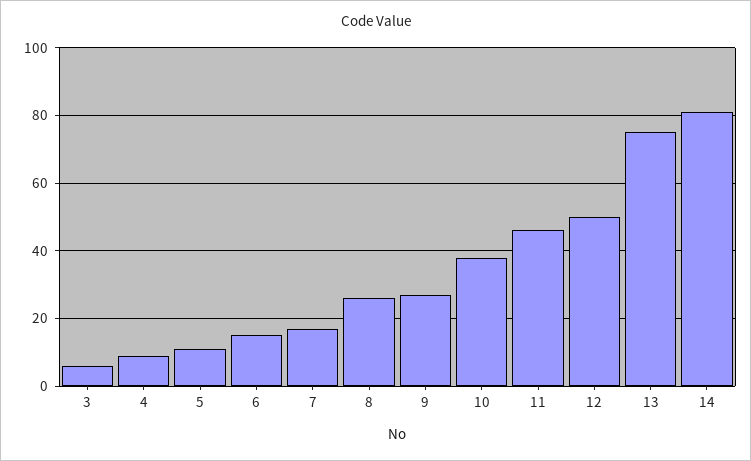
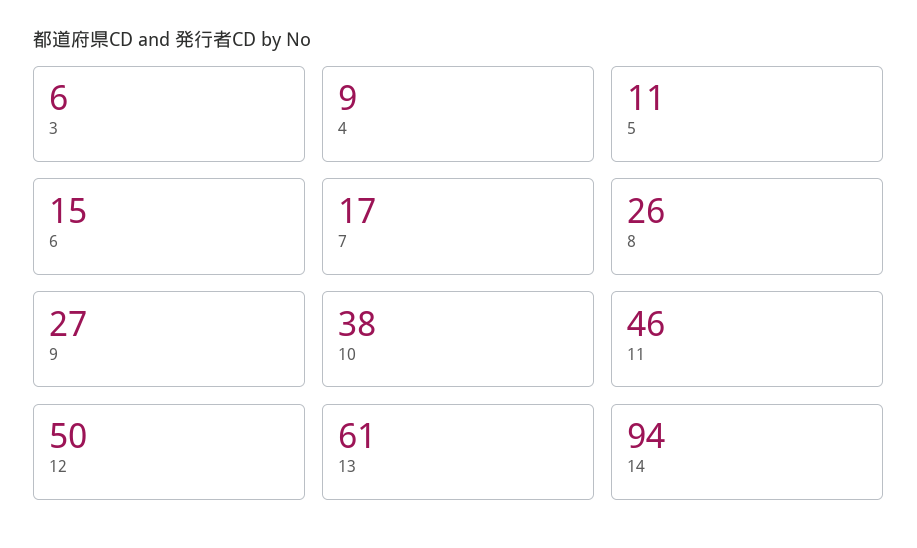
13: 75 -> 61
14: 80 -> 94

